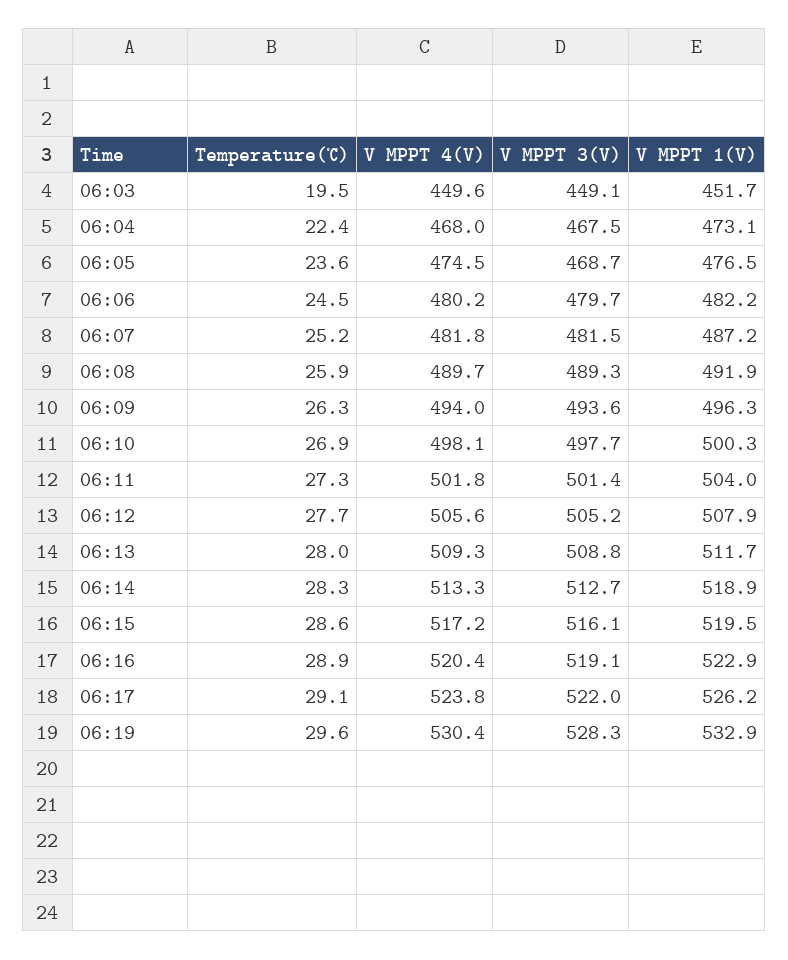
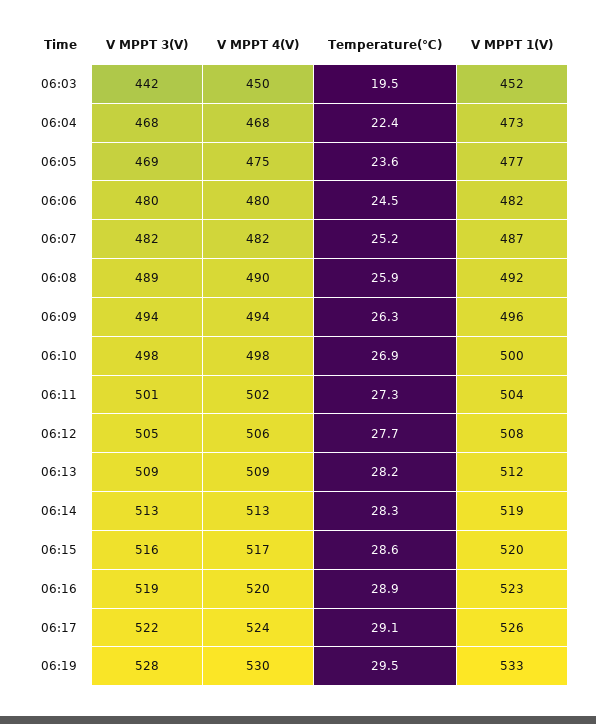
V MPPT 3(V), 06:03: 449.1 -> 442
Temperature(℃), 06:13: 28 -> 28.2
Temperature(℃), 06:19: 29.6 -> 29.5

